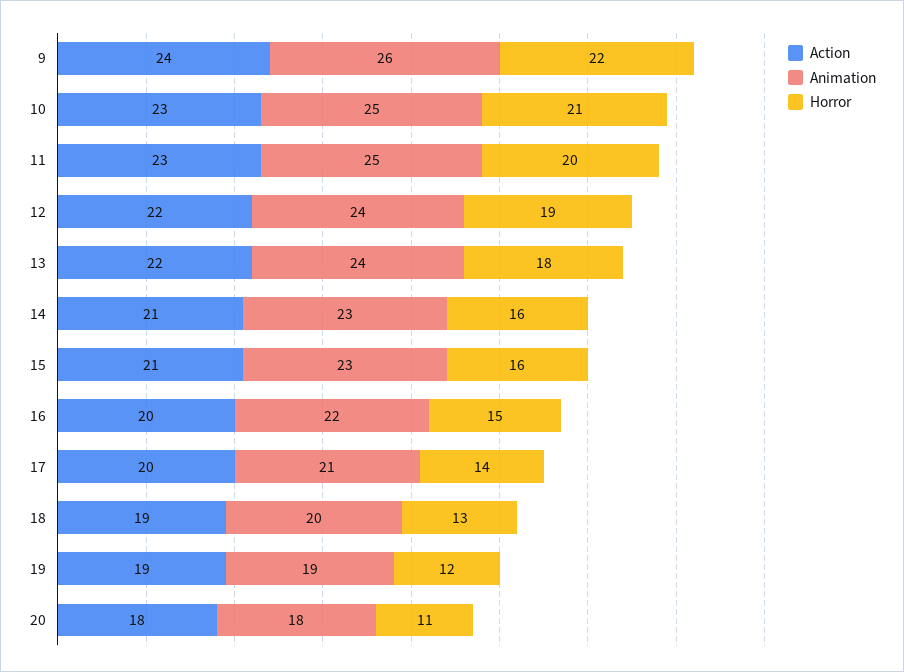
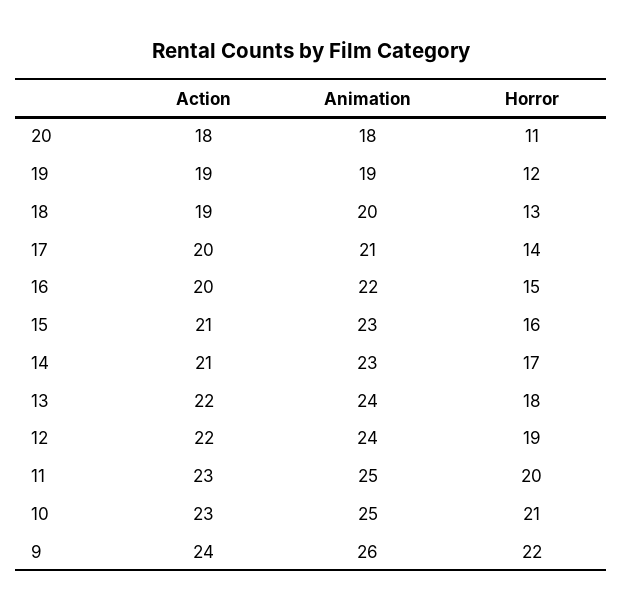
Horror, 14: 16 -> 17

